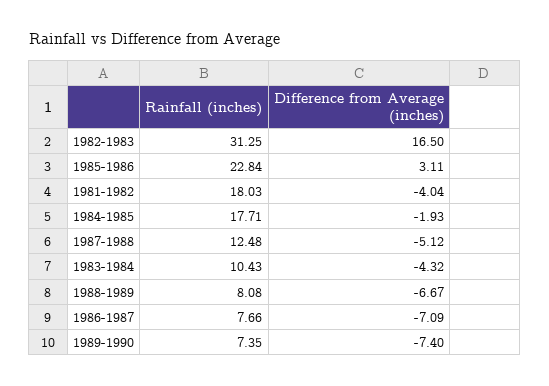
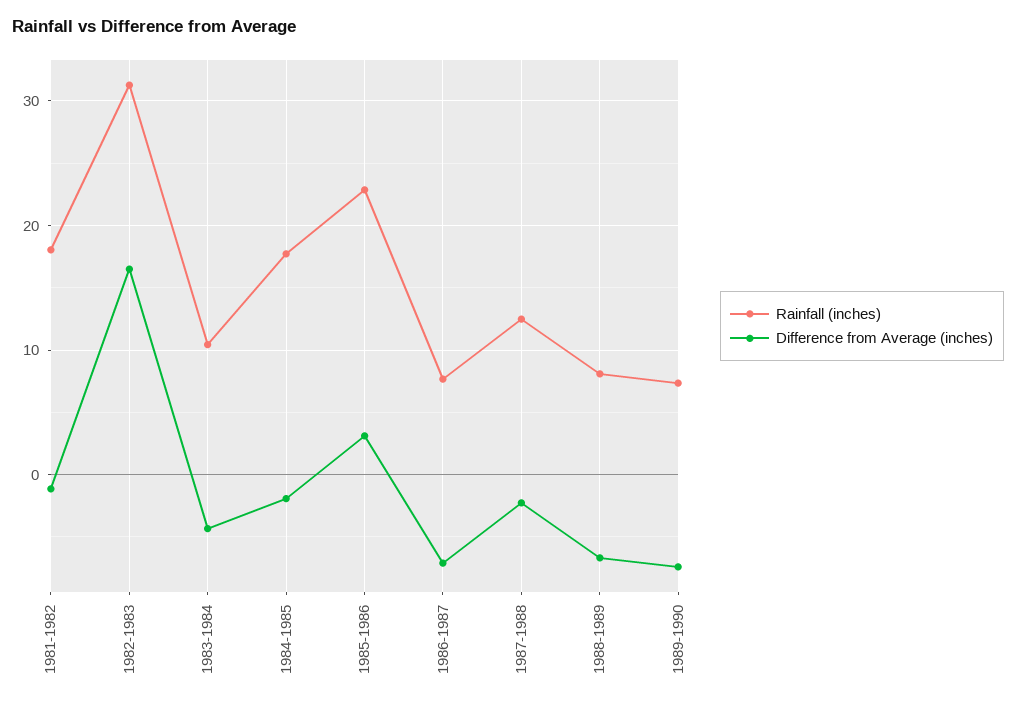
Difference from Average (inches), 1981-1982: -4.04 -> -1
Difference from Average (inches), 1987-1988: -5.12 -> -2

